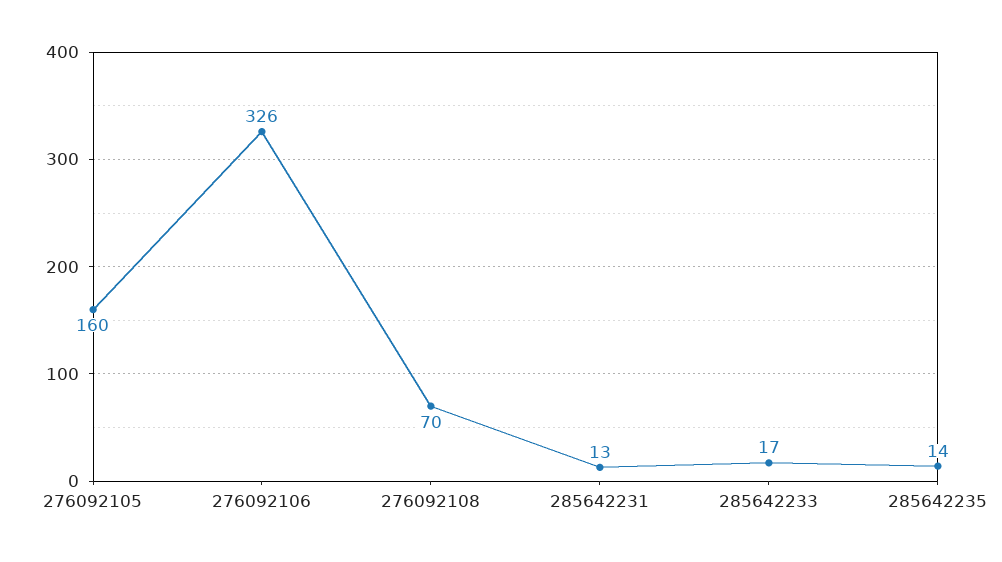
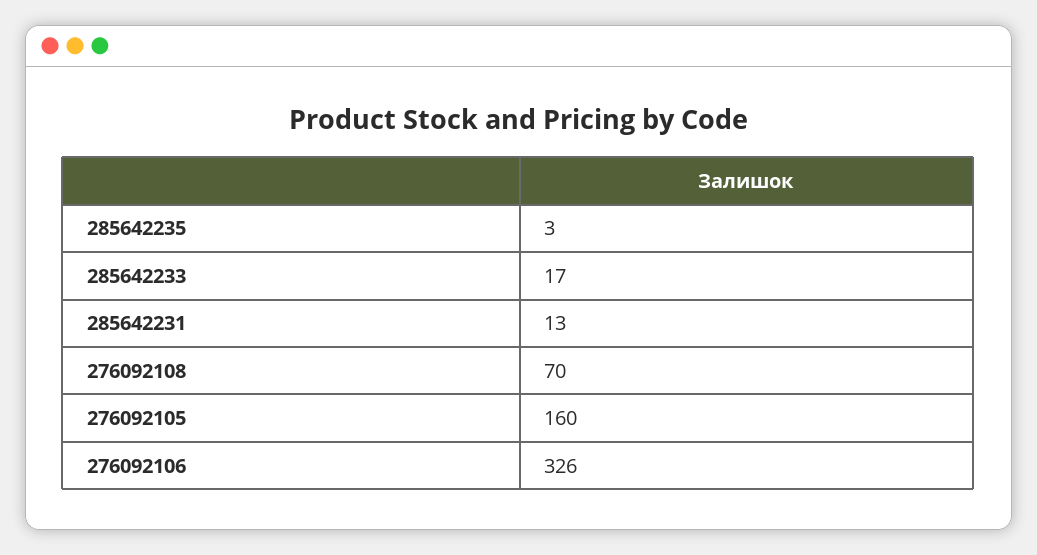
285642235: 14 -> 3

